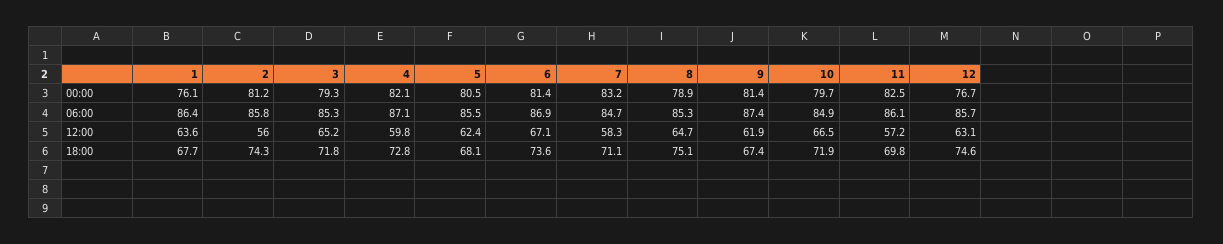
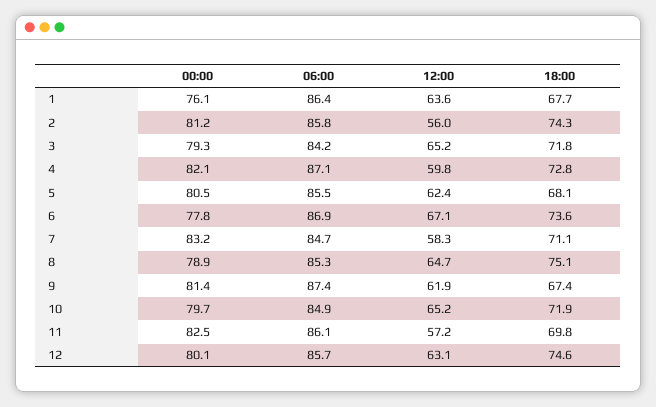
6, 00:00: 81.4 -> 77.8
12, 00:00: 76.7 -> 80.1
3, 06:00: 85.3 -> 84.2
10, 12:00: 66.5 -> 65.2

